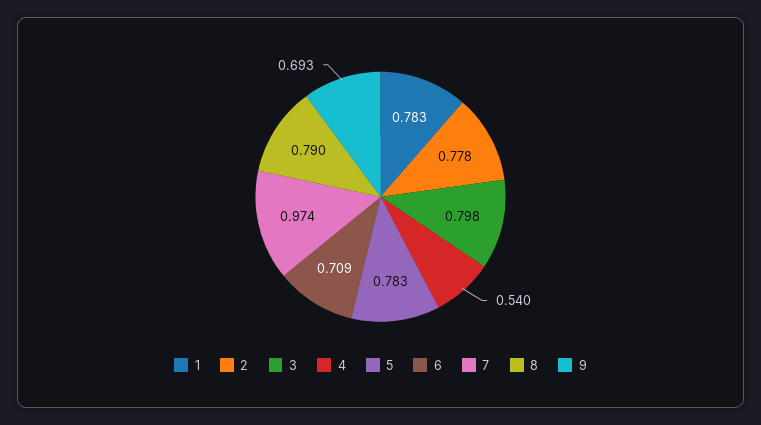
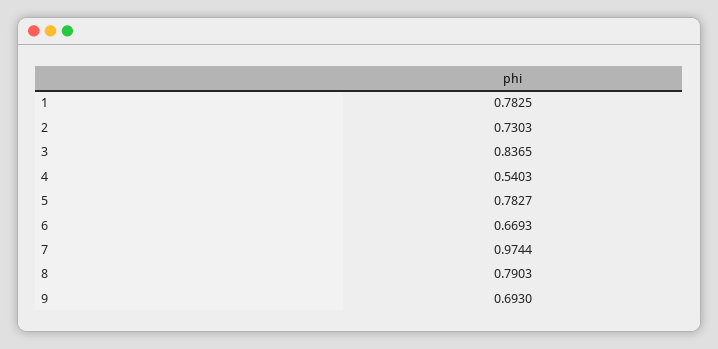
2: 0.778 -> 0.7303
3: 0.798 -> 0.8365
6: 0.709 -> 0.6693

